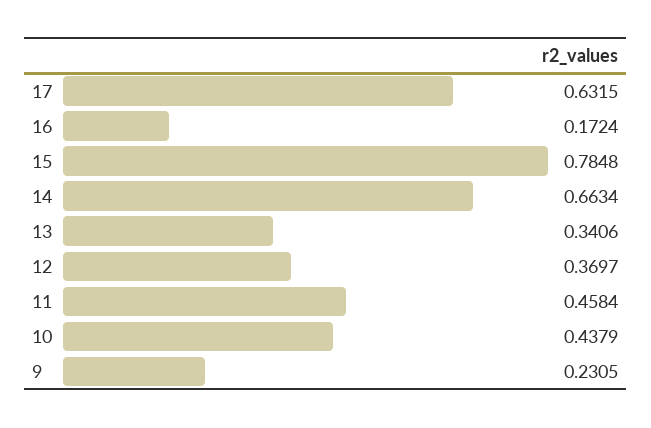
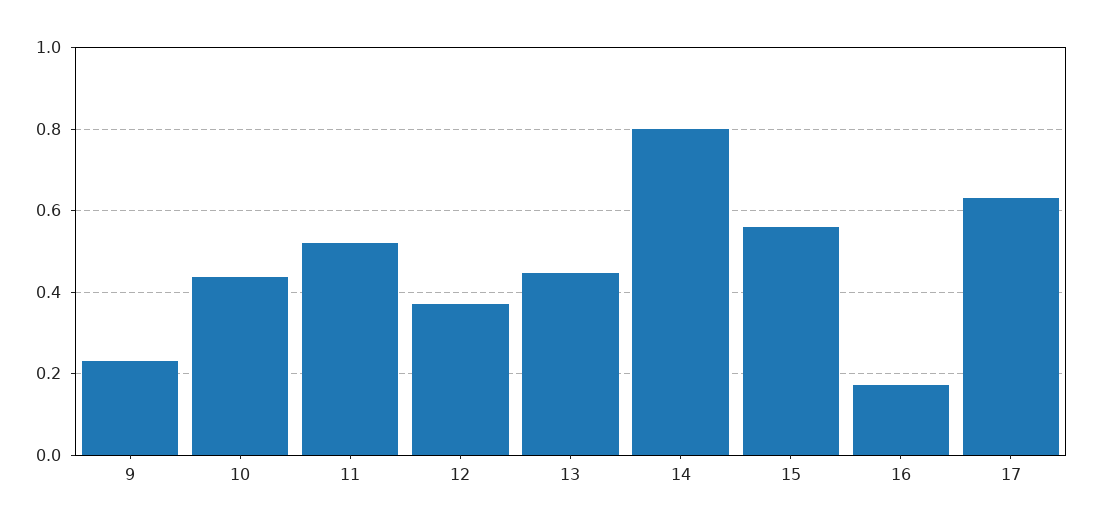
15: 0.7848 -> 0.56
14: 0.6634 -> 0.8
13: 0.3406 -> 0.44
11: 0.4584 -> 0.52

